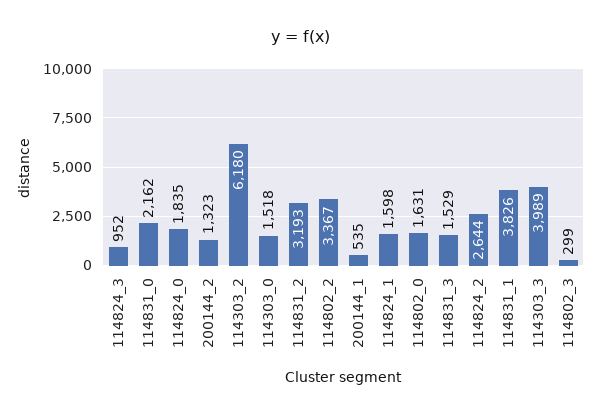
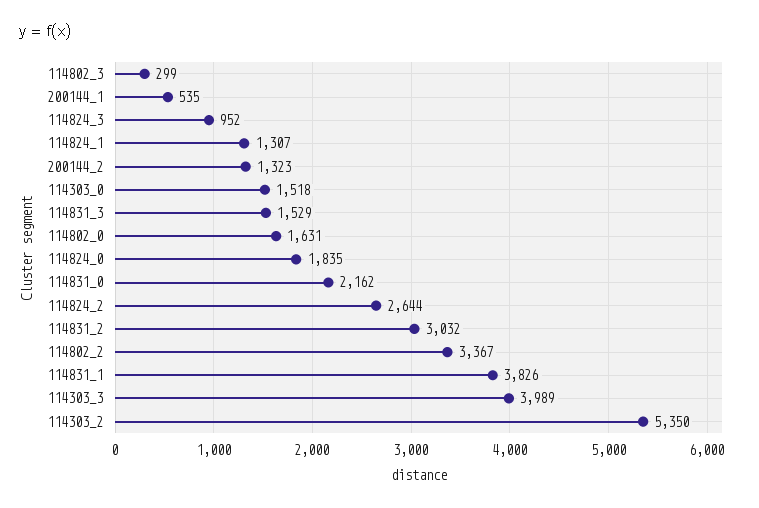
114303_2: 6180 -> 5350
114831_2: 3193 -> 3032
114824_1: 1598 -> 1307

